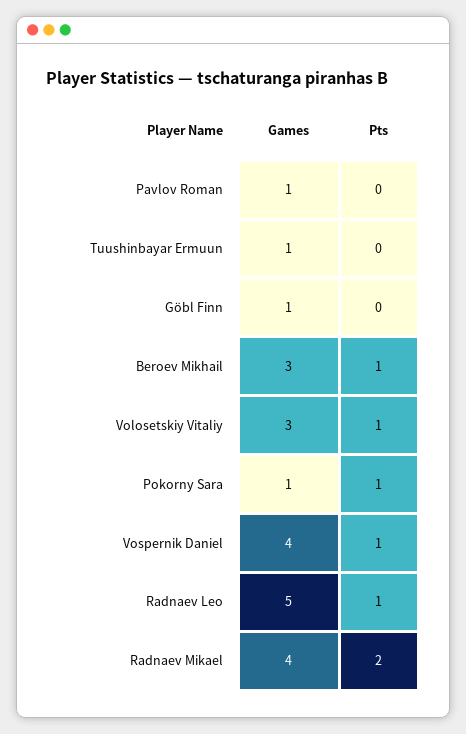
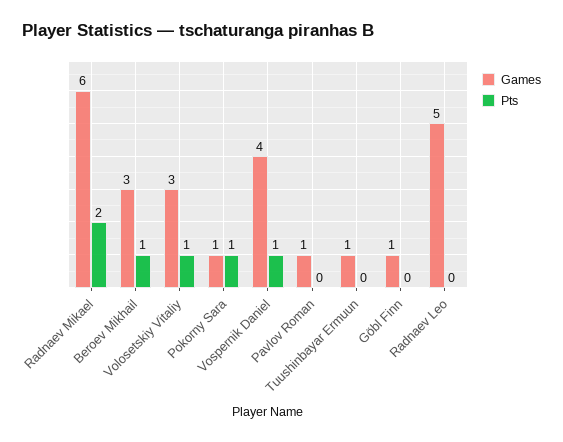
Pts, Radnaev Leo: 1 -> 0
Games, Radnaev Mikael: 4 -> 6

